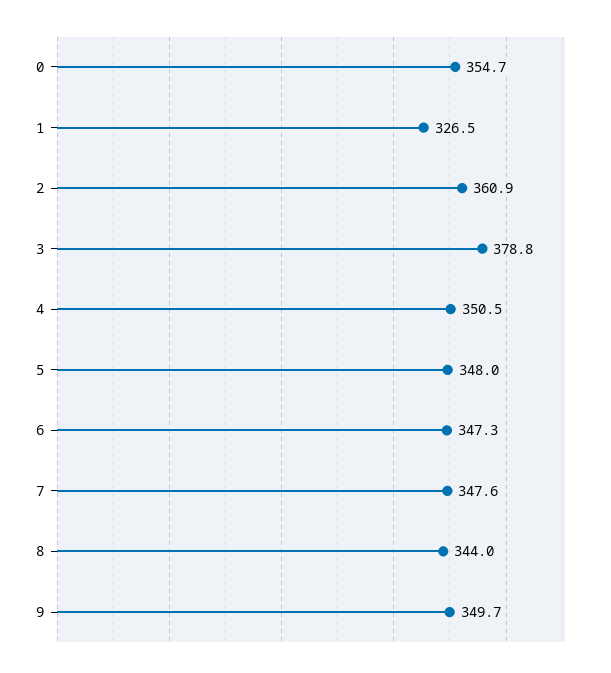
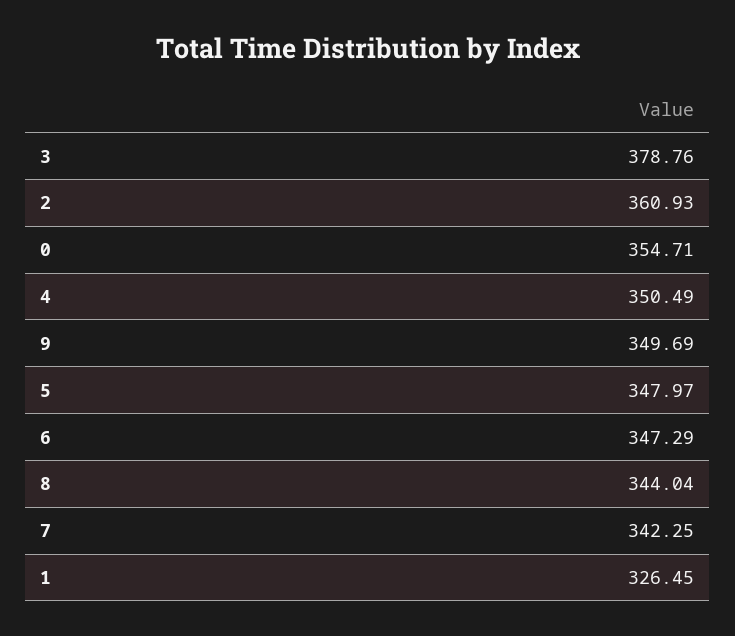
7: 347.6 -> 342.25

